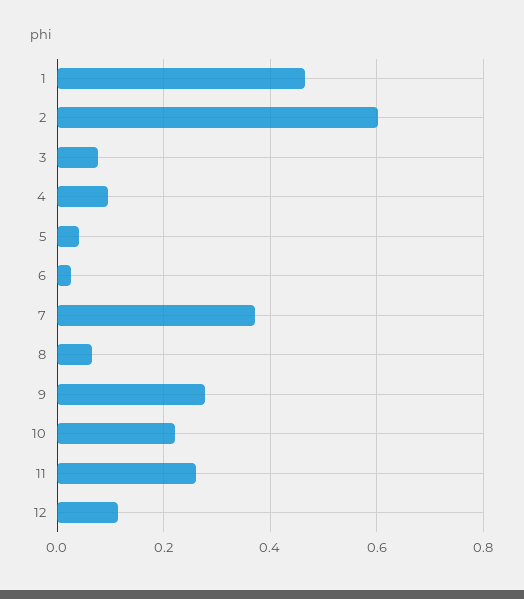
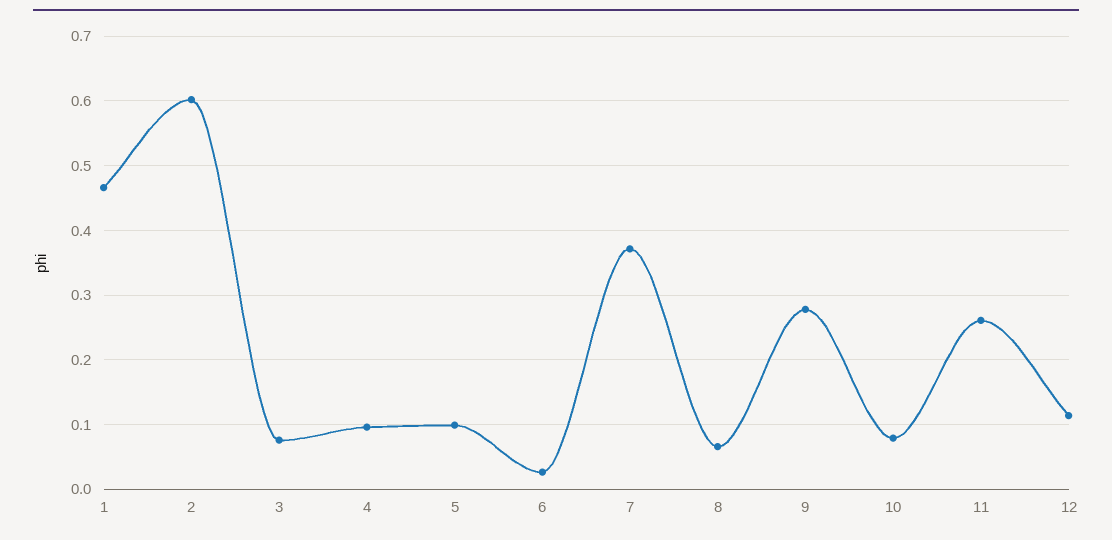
5: 0.04 -> 0.1
10: 0.22 -> 0.08

